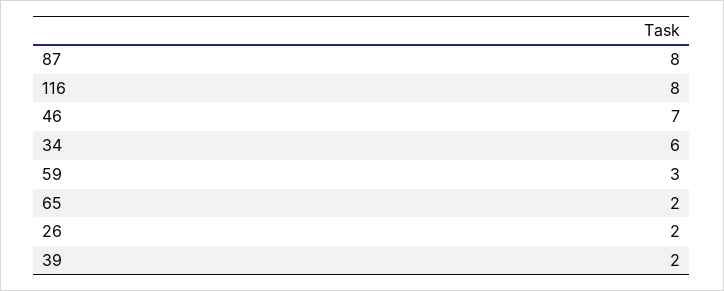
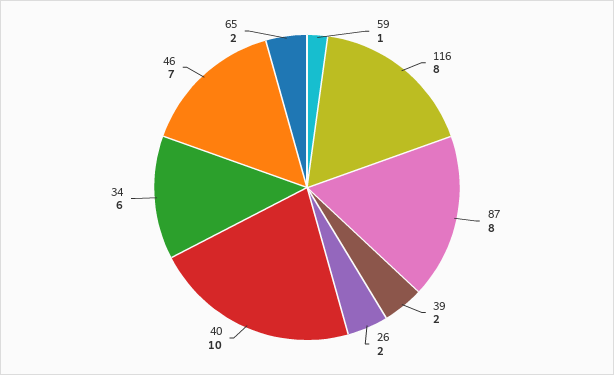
59: 3 -> 1
40: none -> 10

